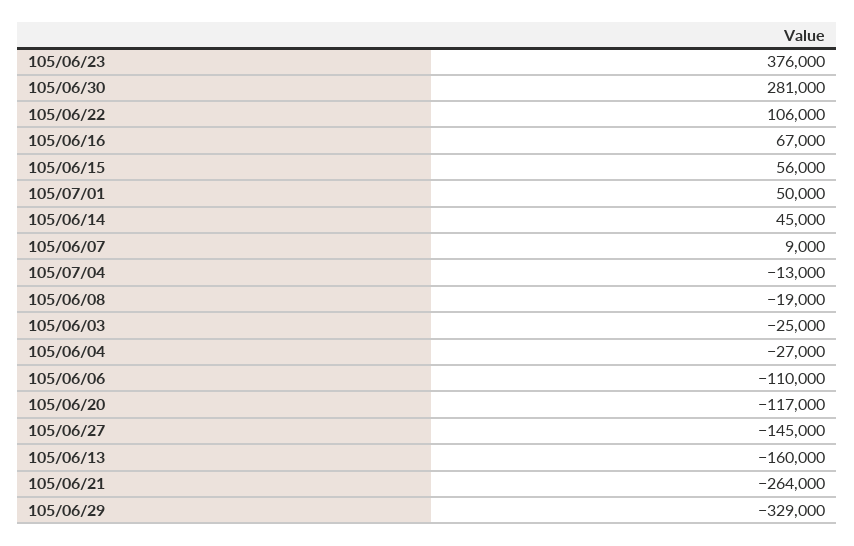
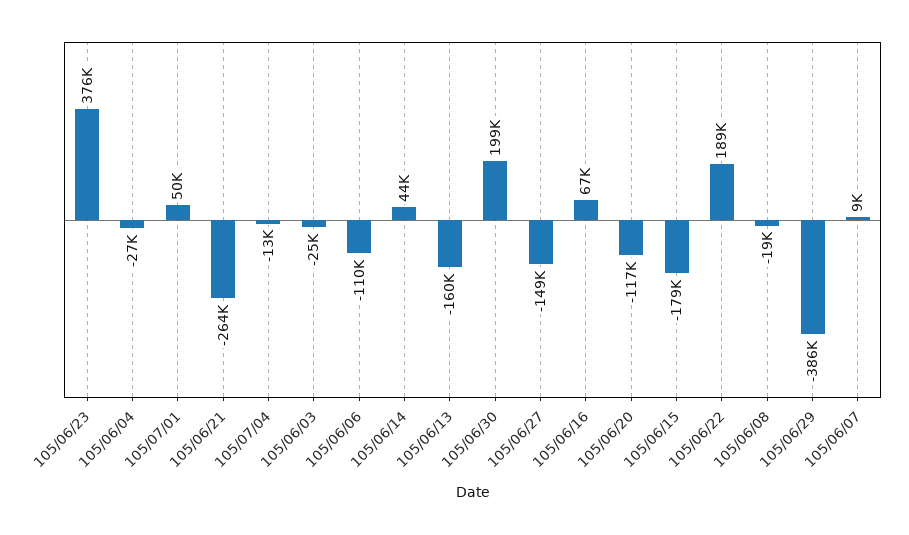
105/06/30: 281000 -> 199000
105/06/22: 106000 -> 189000
105/06/15: 56000 -> -179000
105/06/14: 45000 -> 44000
105/06/27: -145000 -> -149000
105/06/29: -329000 -> -386000

